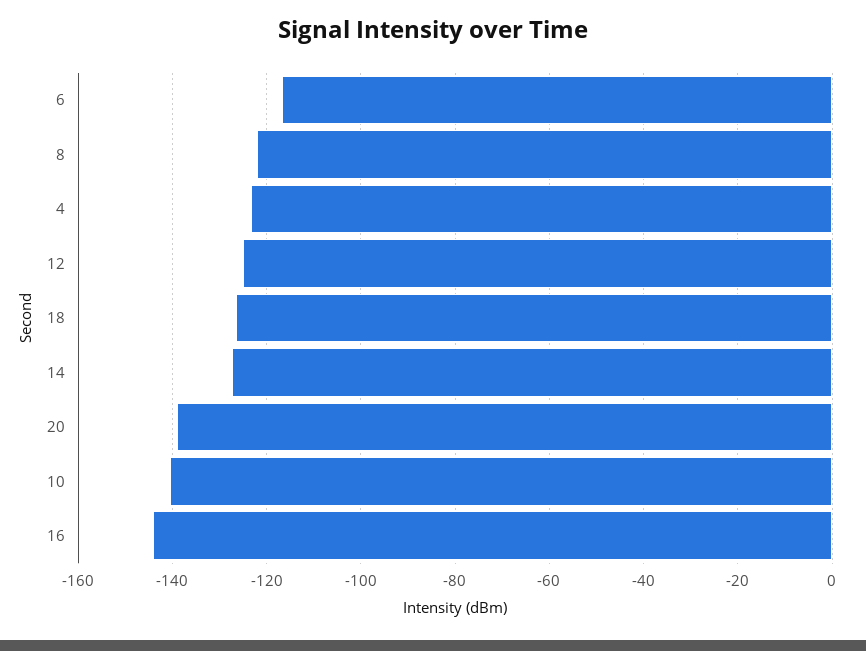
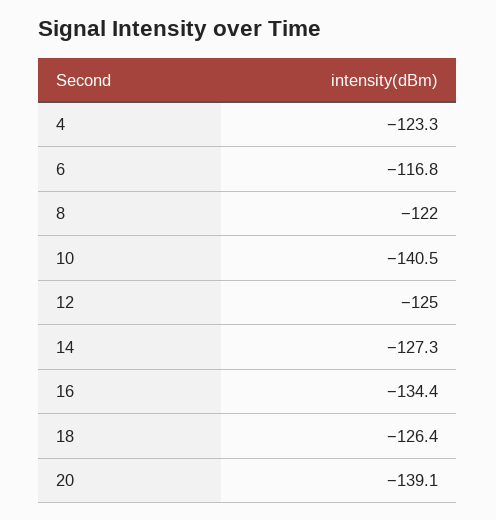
16: -144 -> -134.4

